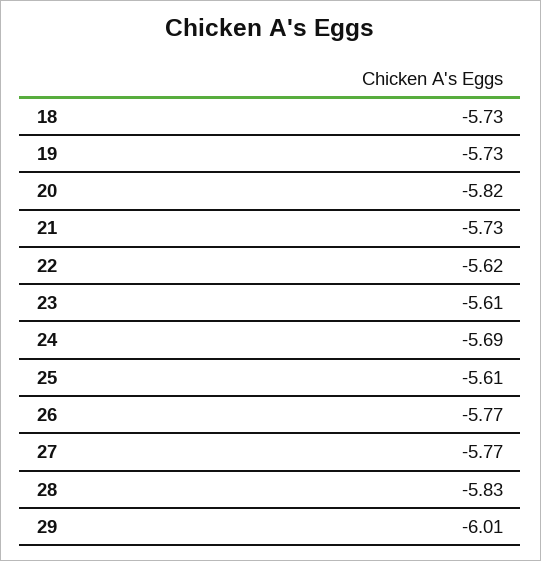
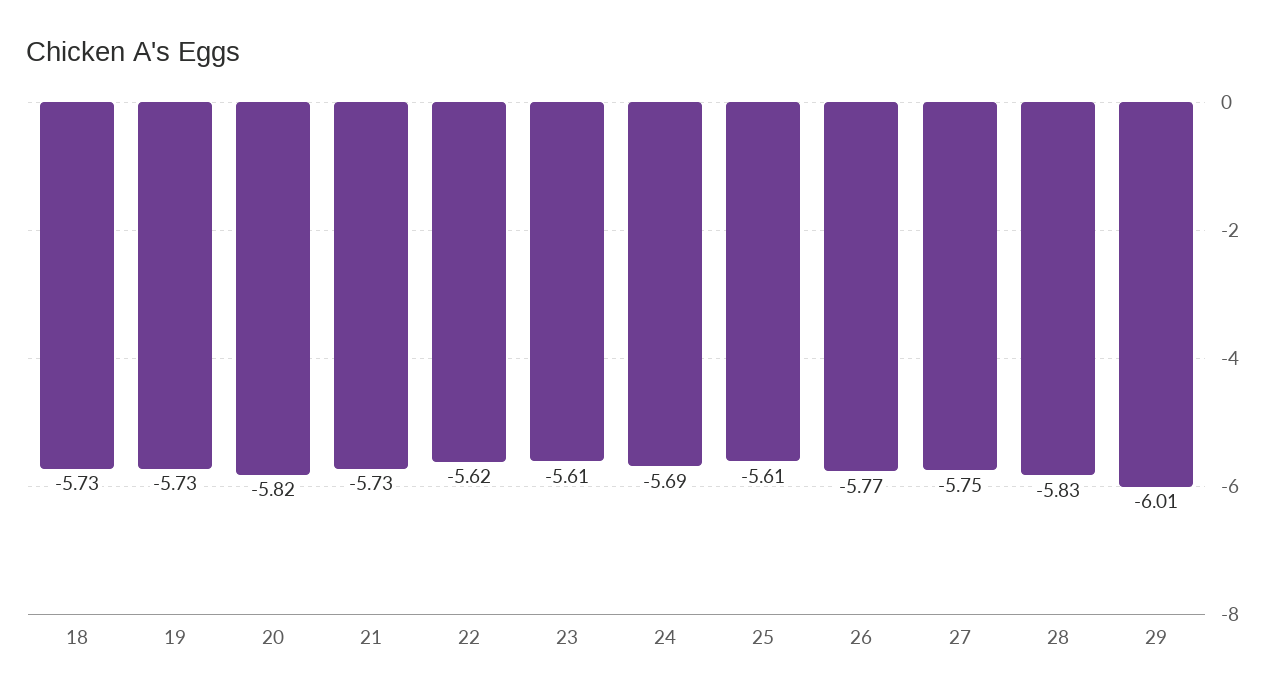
27: -5.77 -> -5.75

